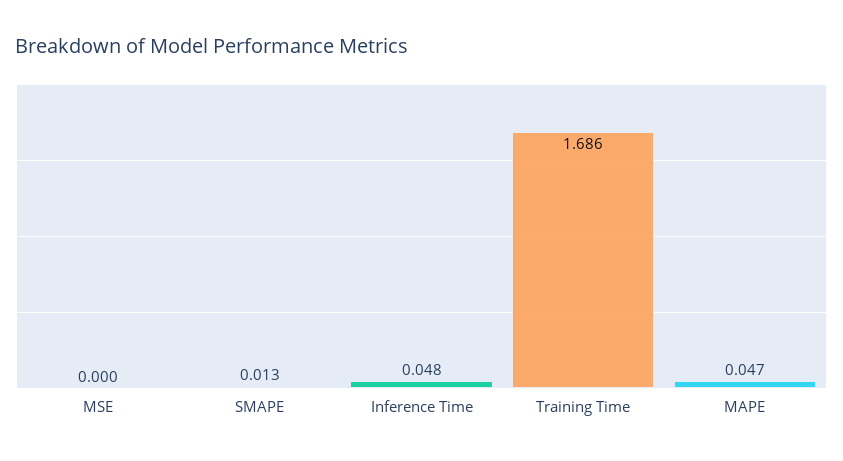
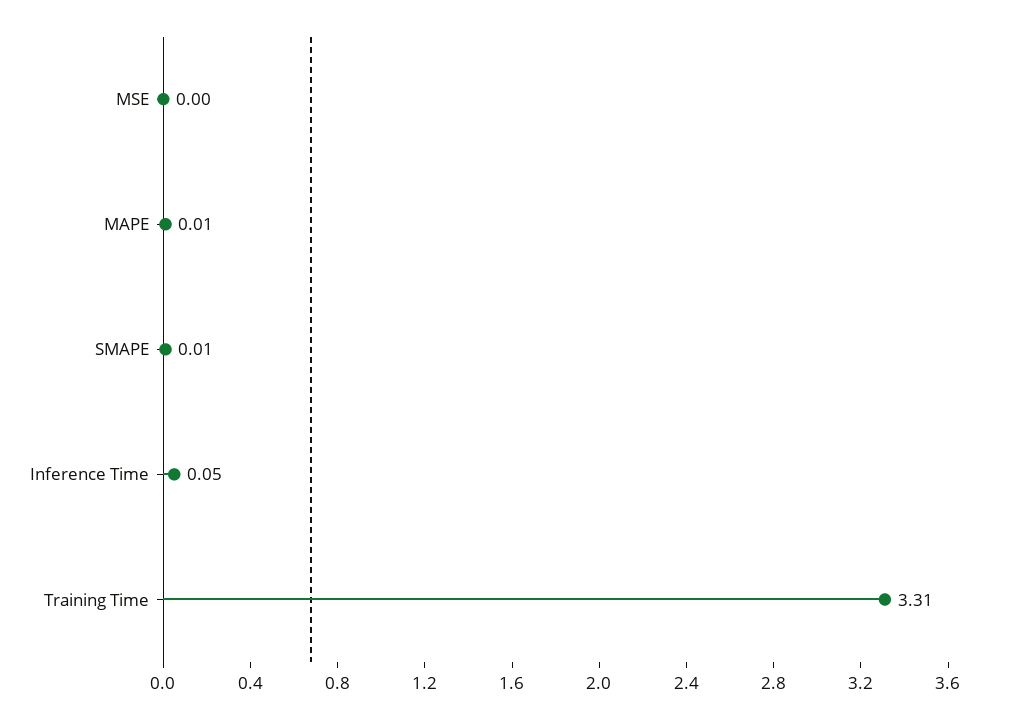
Training Time: 1.686 -> 3.31
MAPE: 0.047 -> 0.01

